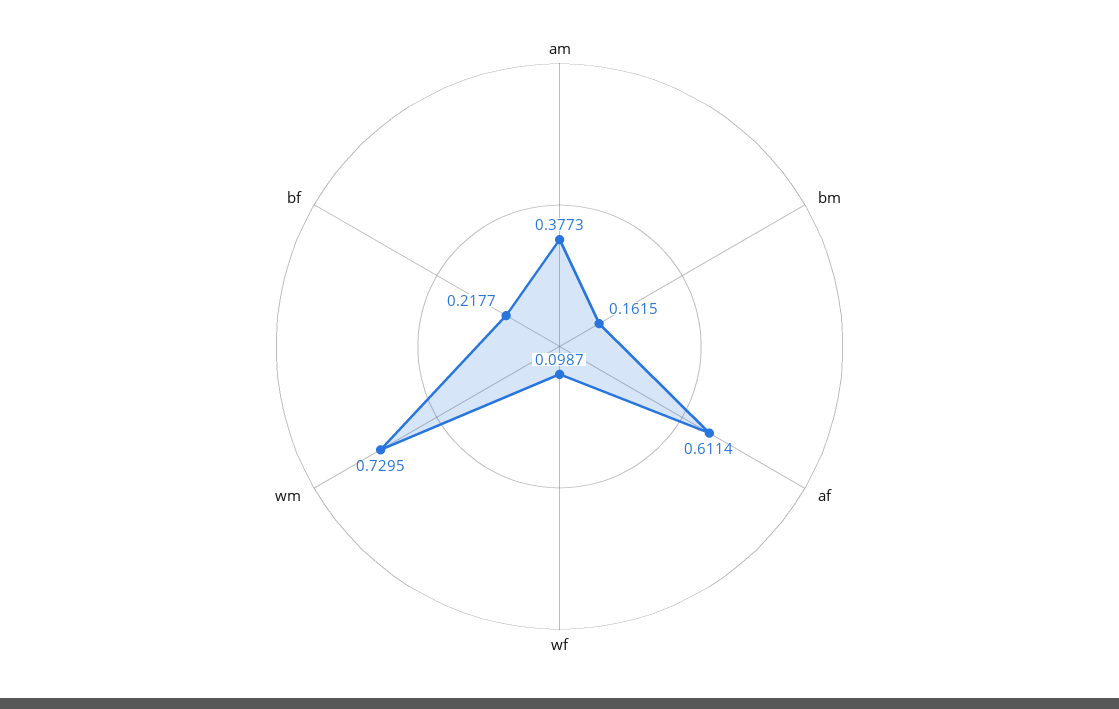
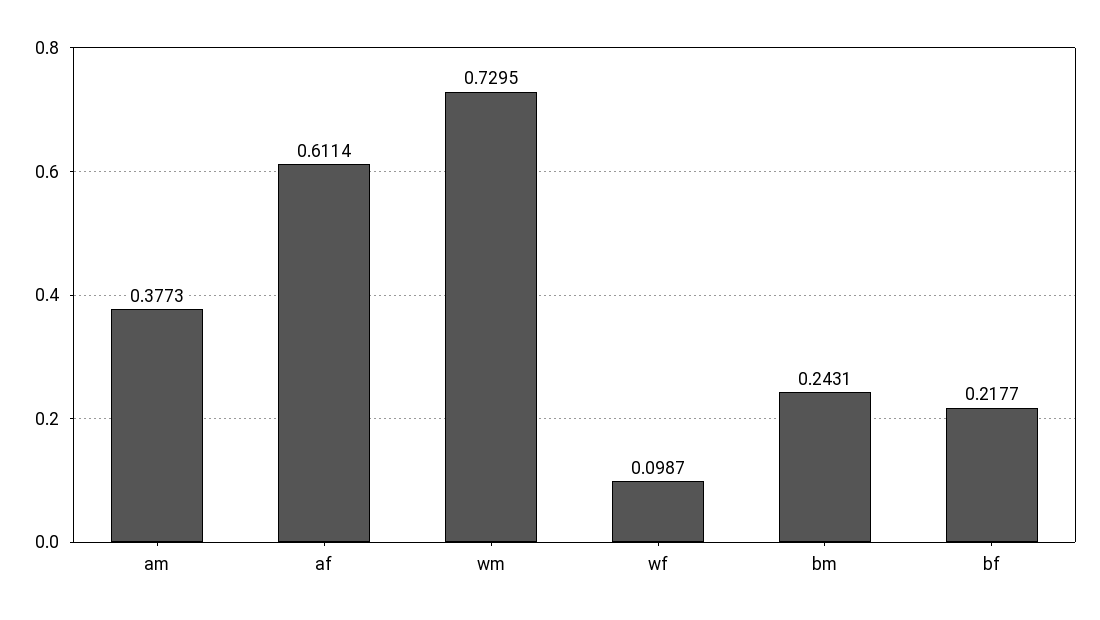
bm: 0.1615 -> 0.2431

